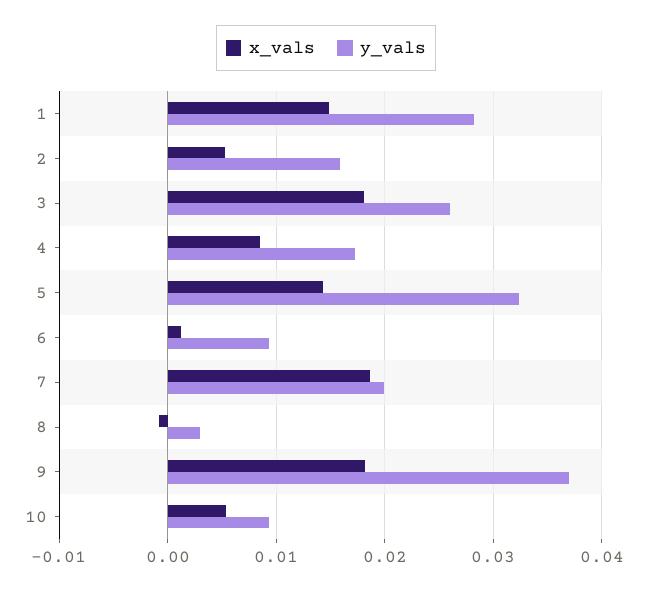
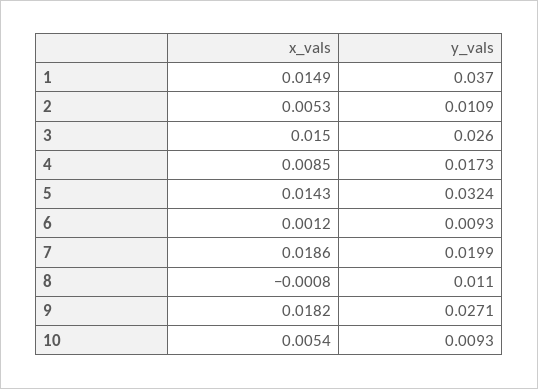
y_vals, 1: 0.028 -> 0.037
y_vals, 2: 0.016 -> 0.0109
x_vals, 3: 0.018 -> 0.015
y_vals, 8: 0.003 -> 0.011
y_vals, 9: 0.037 -> 0.0271

